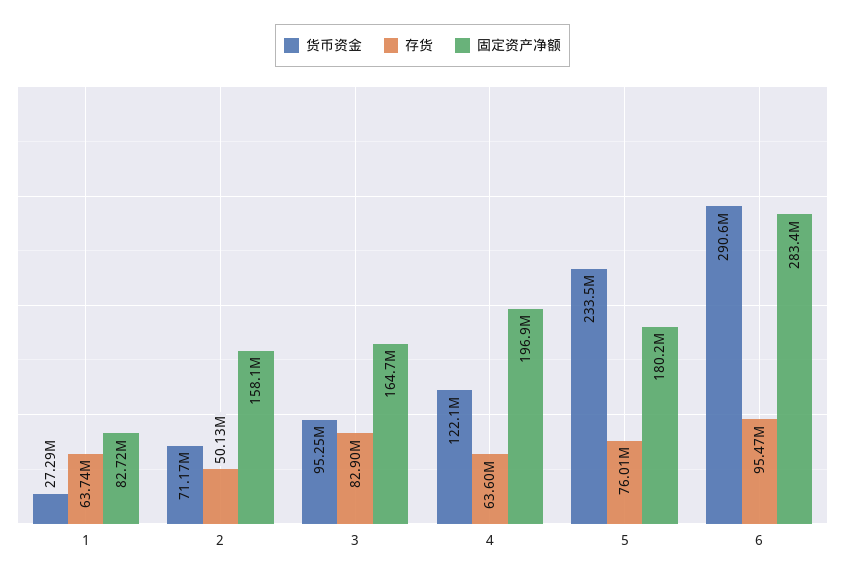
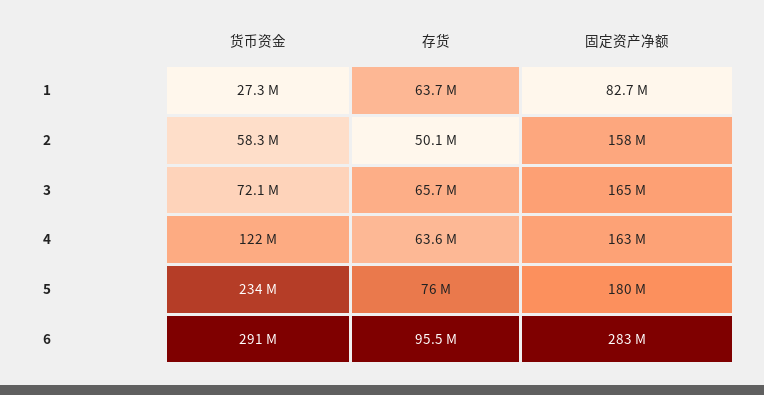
货币资金, 2: 71170000 -> 58300000
货币资金, 3: 95250000 -> 72100000
存货, 3: 82900000 -> 65700000
固定资产净额, 4: 196900000 -> 163000000

